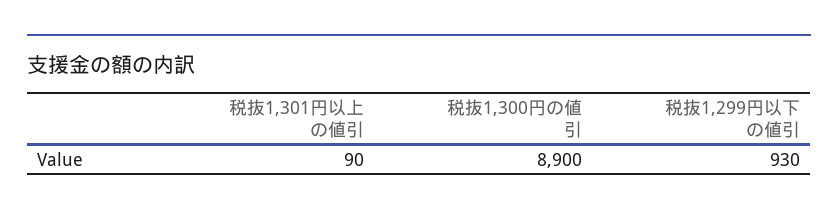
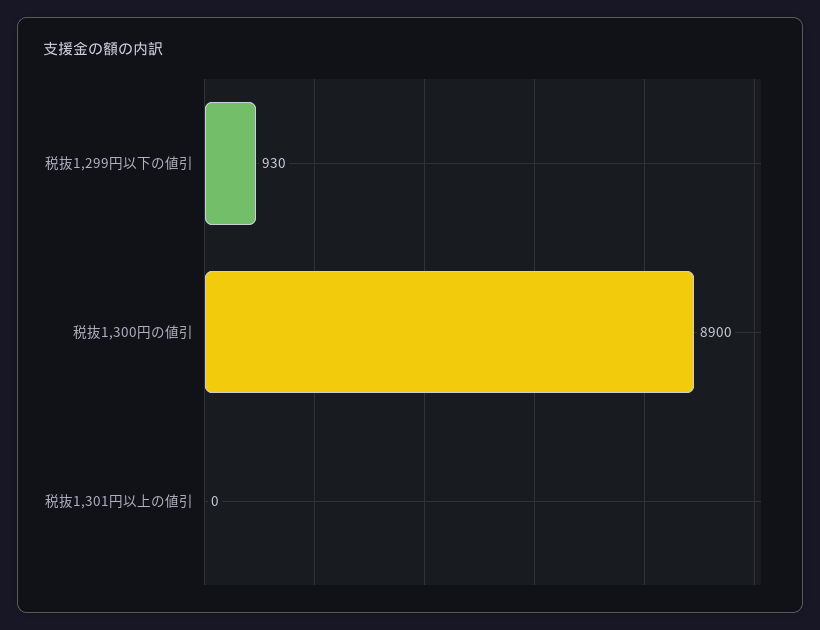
税抜1,301円以上の値引: 90 -> 0

